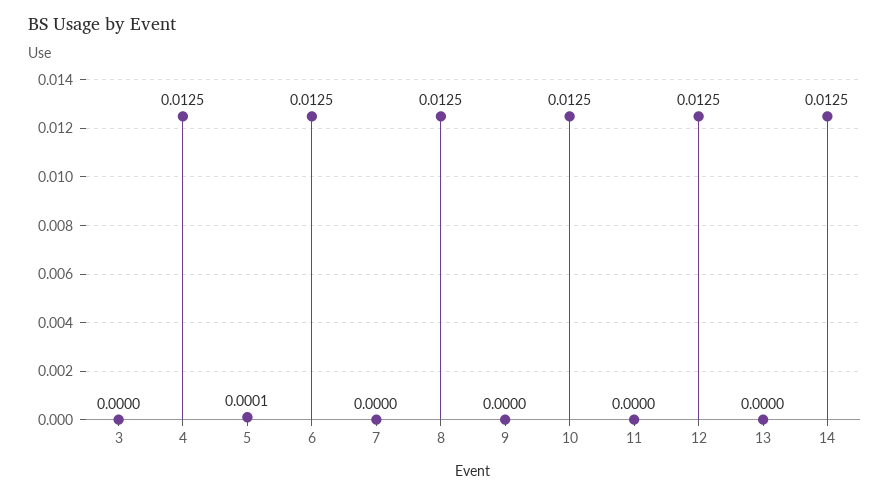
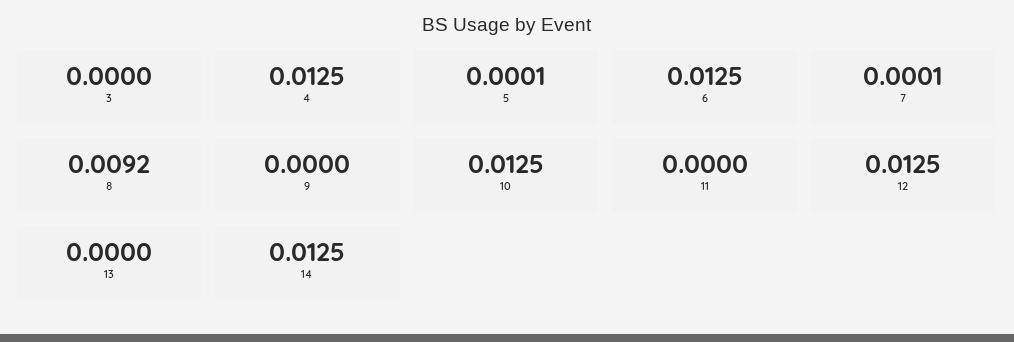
7: 0 -> 0.0001
8: 0.0125 -> 0.0092

